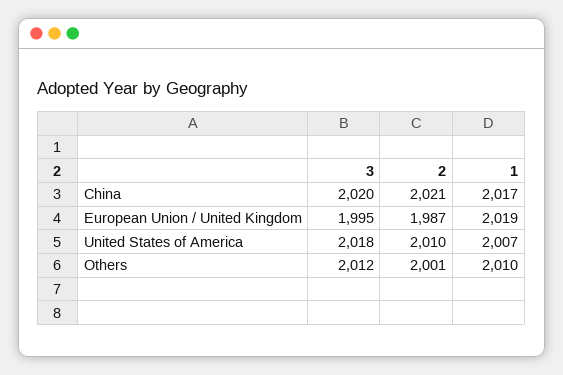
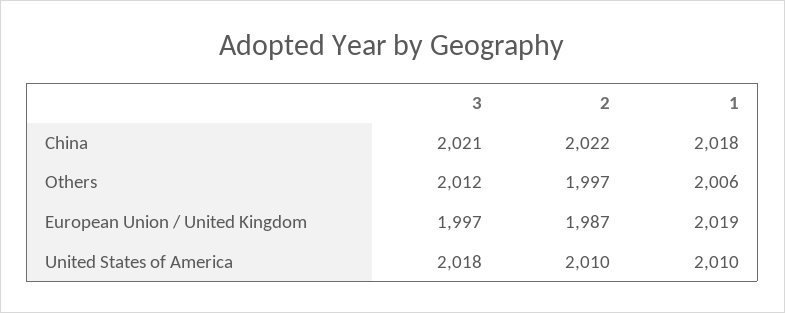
3, China: 2020 -> 2021
2, China: 2021 -> 2022
1, China: 2017 -> 2018
3, European Union / United Kingdom: 1995 -> 1997
1, United States of America: 2007 -> 2010
2, Others: 2001 -> 1997
1, Others: 2010 -> 2006

